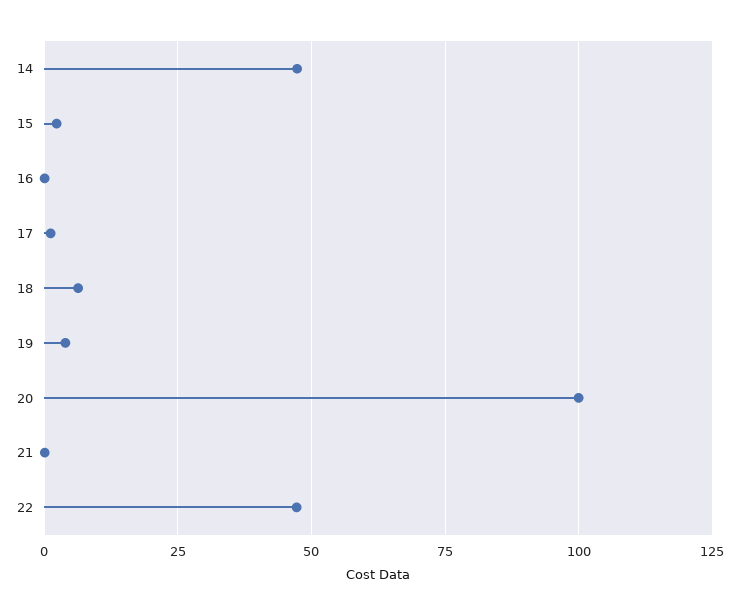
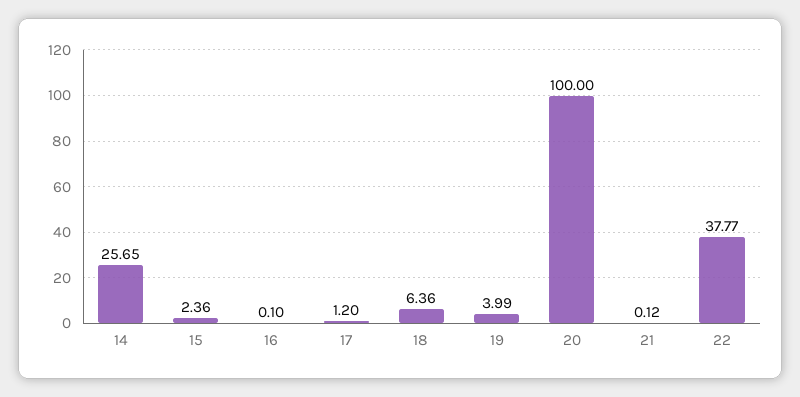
14: 47.5 -> 25.65
22: 47.5 -> 37.77

